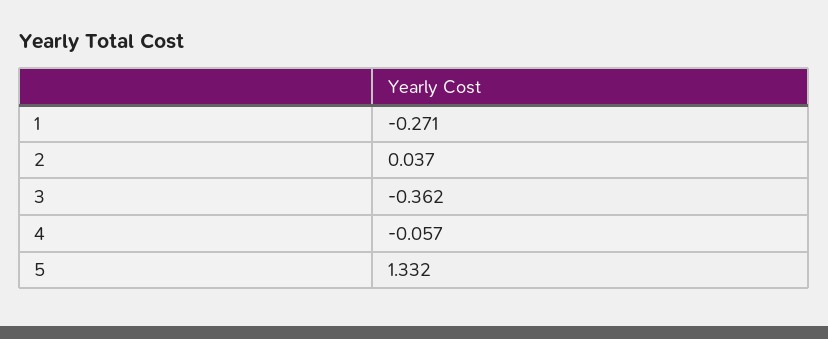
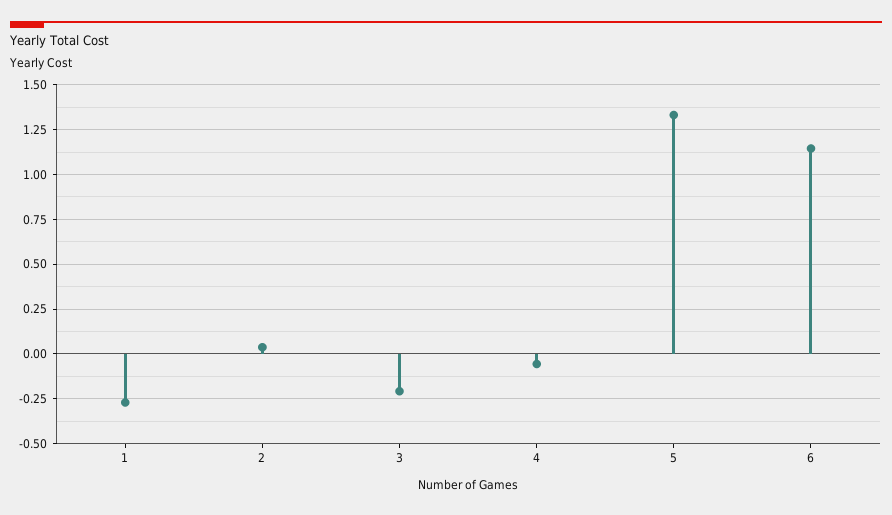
3: -0.362 -> -0.2
6: none -> 1.15

